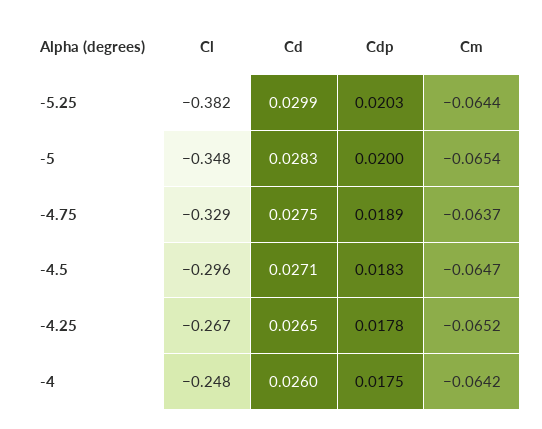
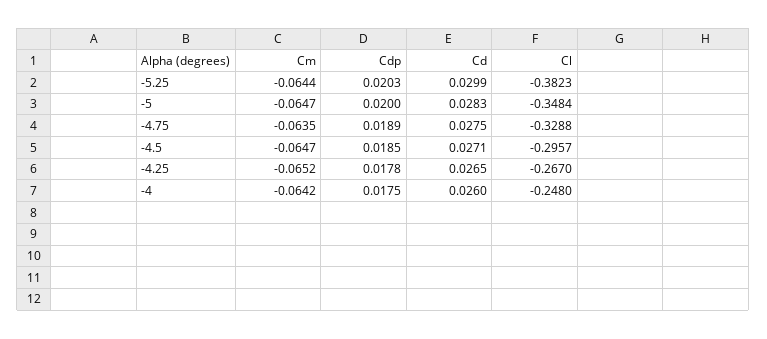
Cm, -5: -0.0654 -> -0.0647
Cm, -4.75: -0.0637 -> -0.0635
Cdp, -4.5: 0.0183 -> 0.0185

